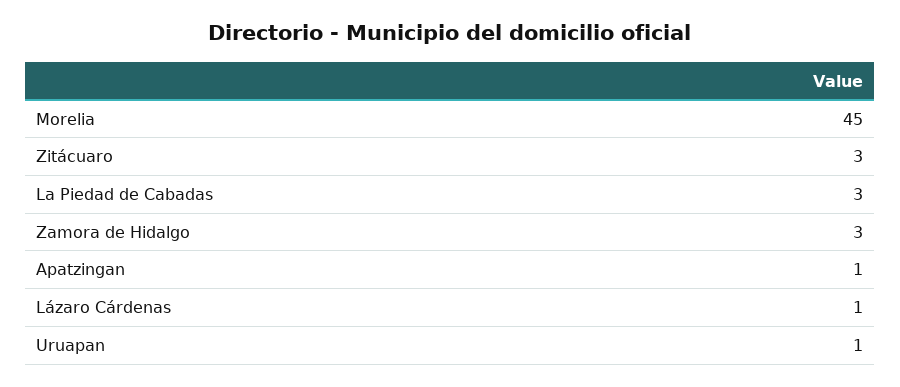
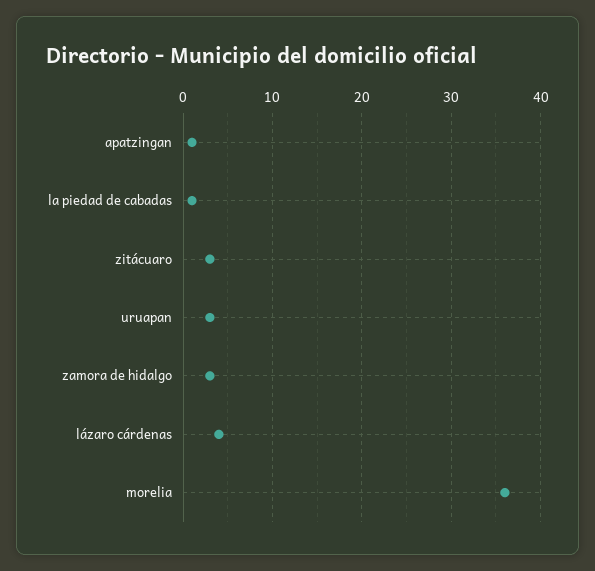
Morelia: 45 -> 36
La Piedad de Cabadas: 3 -> 1
Lázaro Cárdenas: 1 -> 4
Uruapan: 1 -> 3

